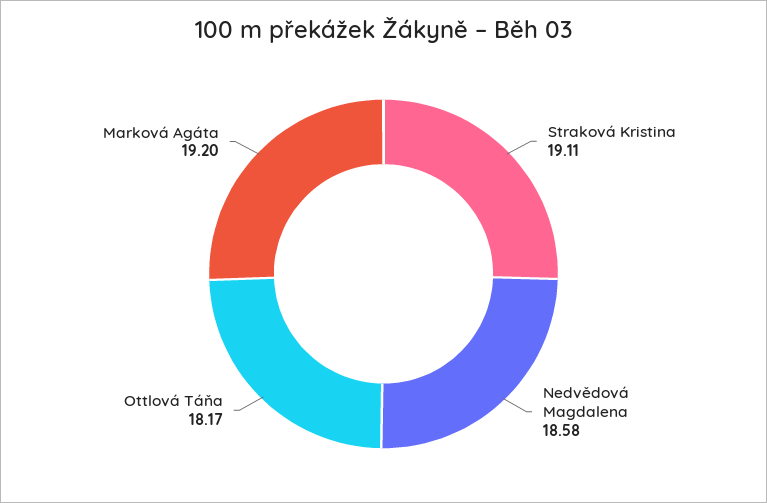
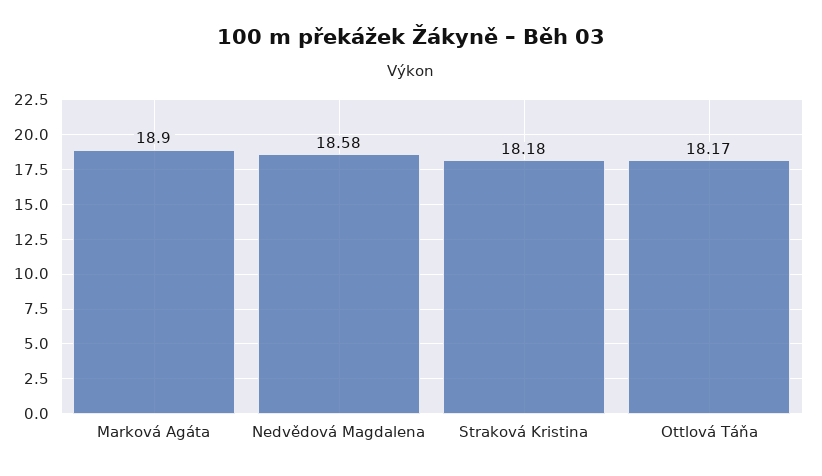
Straková Kristina: 19.11 -> 18.18
Marková Agáta: 19.2 -> 18.9

